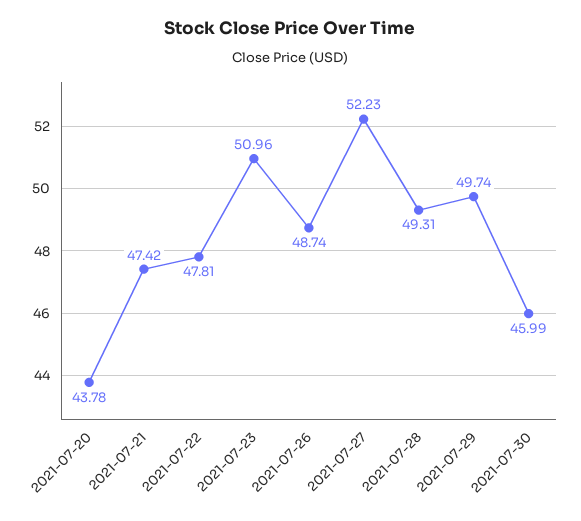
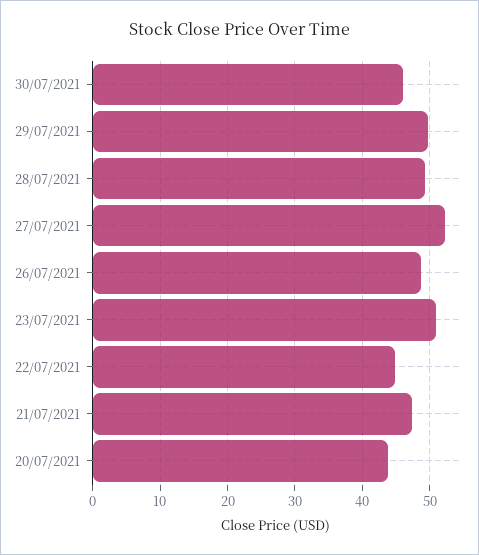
2021-07-22: 47.81 -> 45

